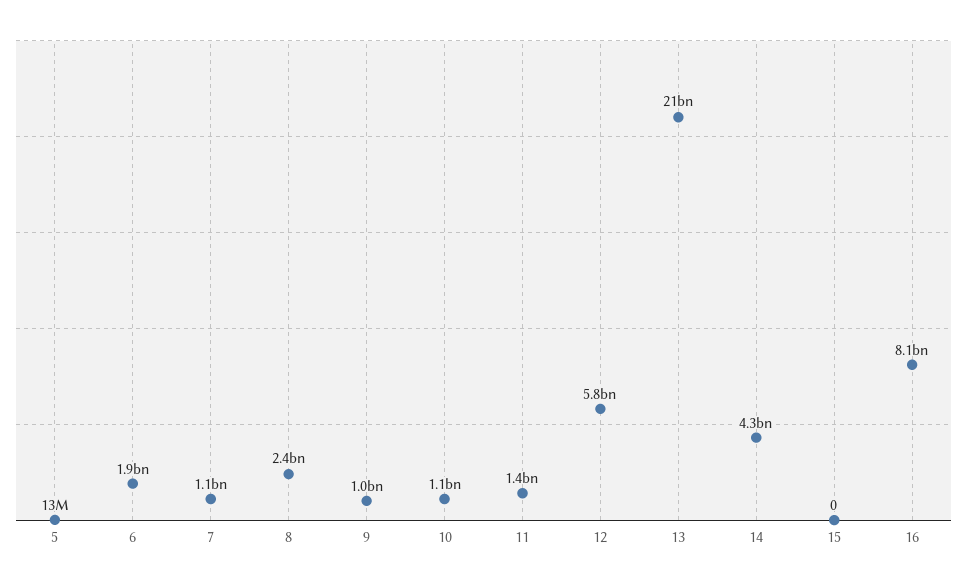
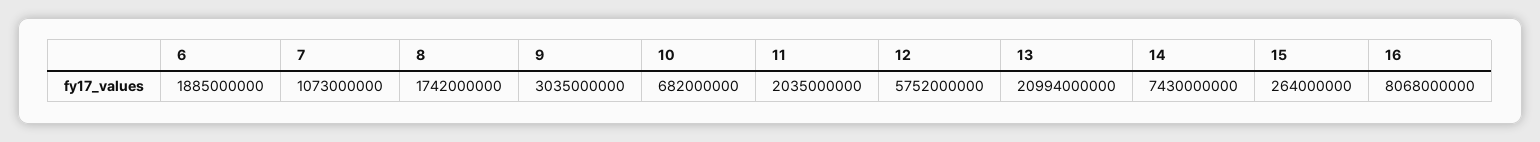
5: 13000000 -> none
8: 2400000000 -> 1742000000
9: 1000000000 -> 3035000000
10: 1100000000 -> 682000000
11: 1400000000 -> 2035000000
14: 4300000000 -> 7430000000
15: 0 -> 264000000

